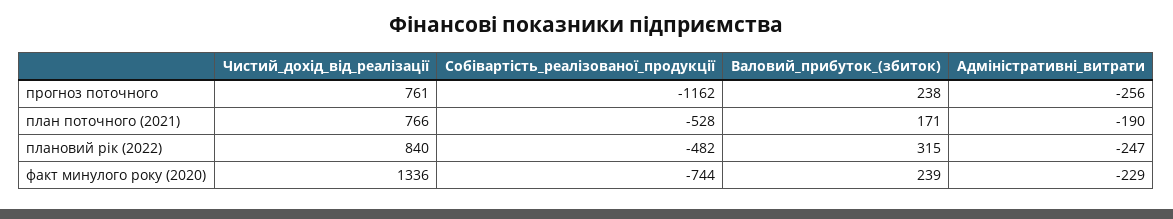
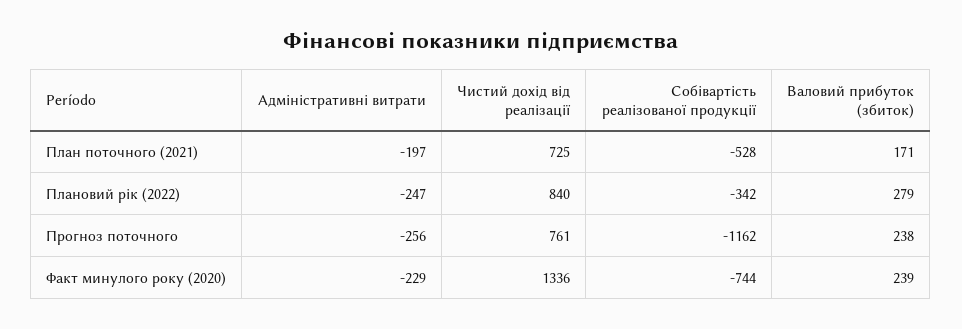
Чистий_дохід_від_реалізації, план поточного (2021): 766 -> 725
Адміністративні_витрати, план поточного (2021): -190 -> -197
Собівартість_реалізованої_продукції, плановий рік (2022): -482 -> -342
Валовий_прибуток_(збиток), плановий рік (2022): 315 -> 279

